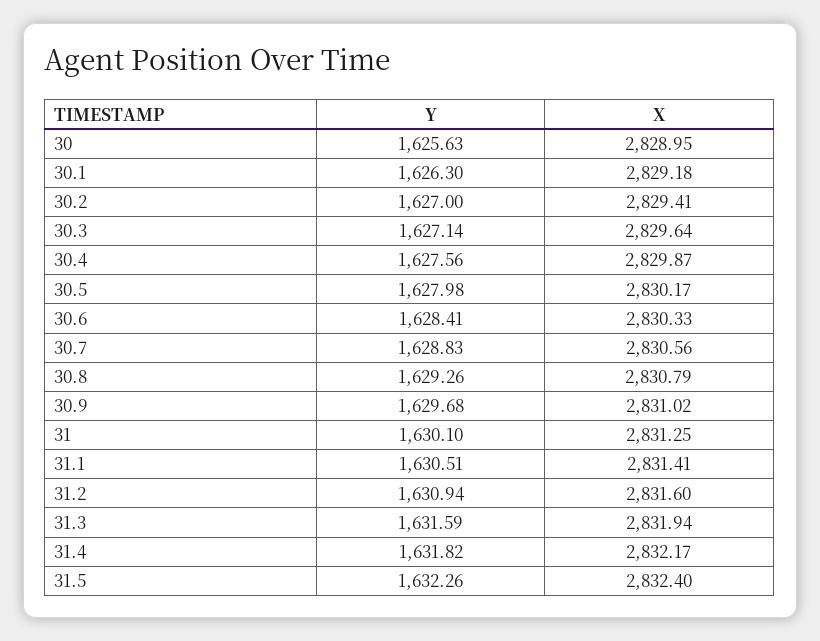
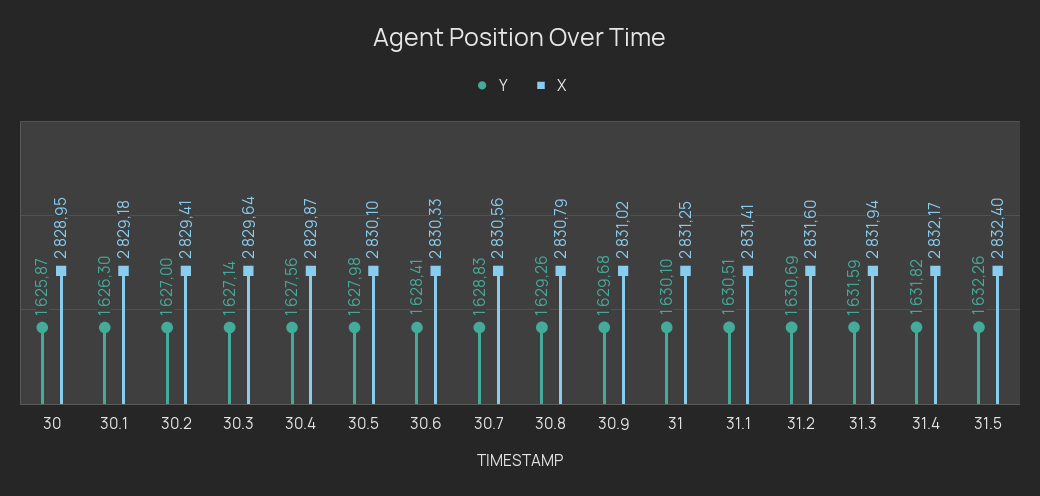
Y, 30: 1625.63 -> 1625.87
X, 30.5: 2830.17 -> 2830.1
Y, 31.2: 1630.94 -> 1630.69

